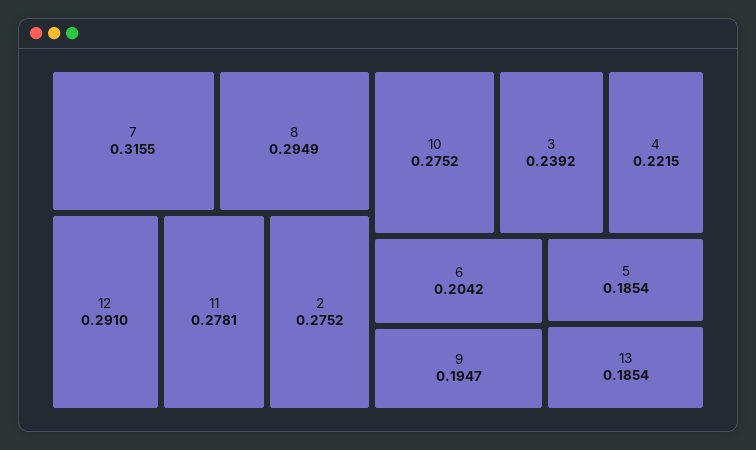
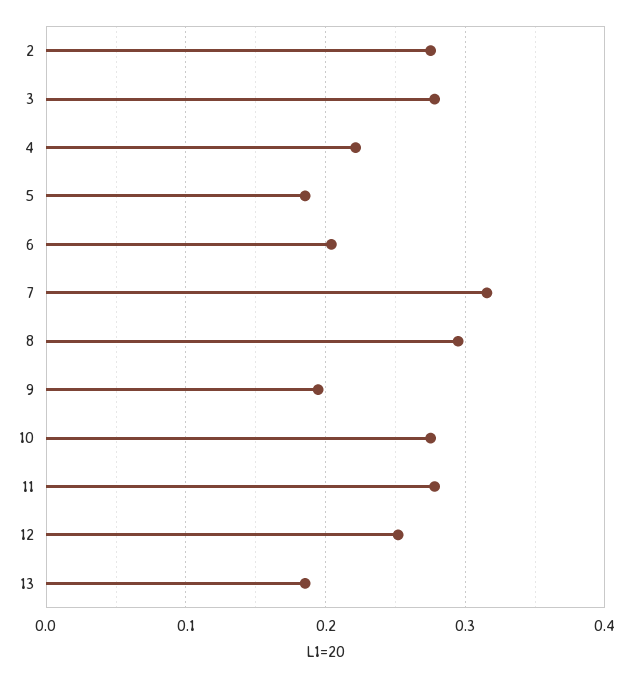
12: 0.291 -> 0.25
3: 0.2392 -> 0.28

